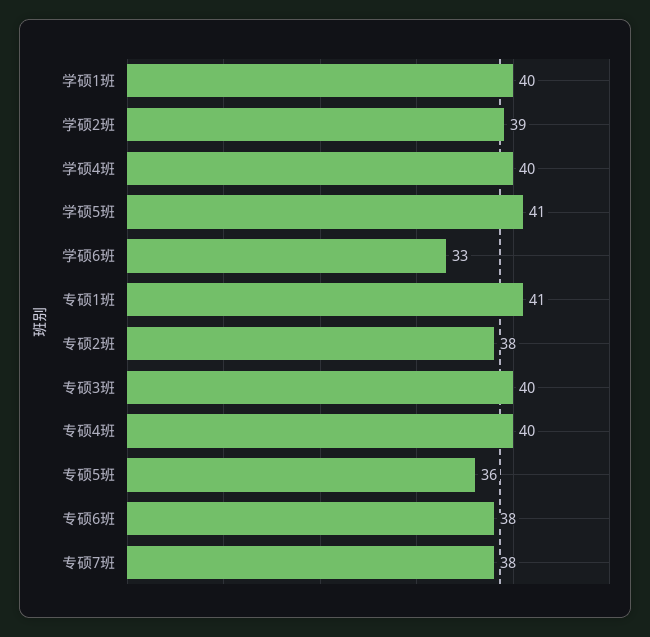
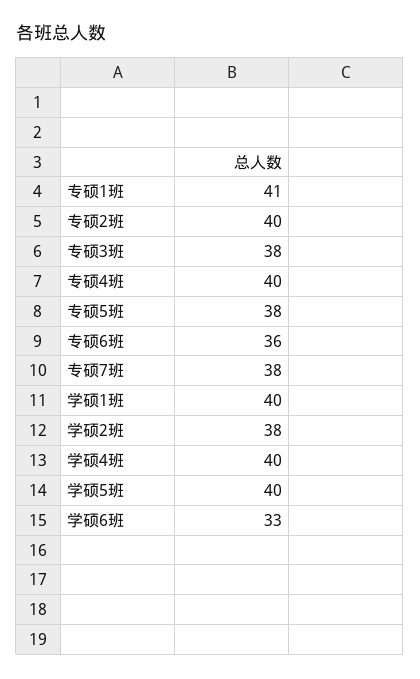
学硕2班: 39 -> 38
学硕5班: 41 -> 40
专硕2班: 38 -> 40
专硕3班: 40 -> 38
专硕5班: 36 -> 38
专硕6班: 38 -> 36

